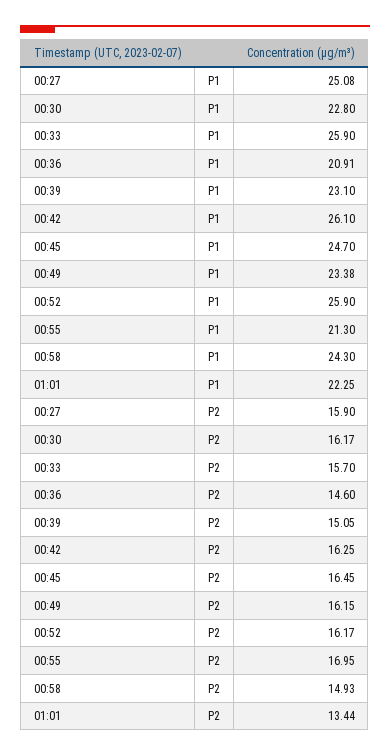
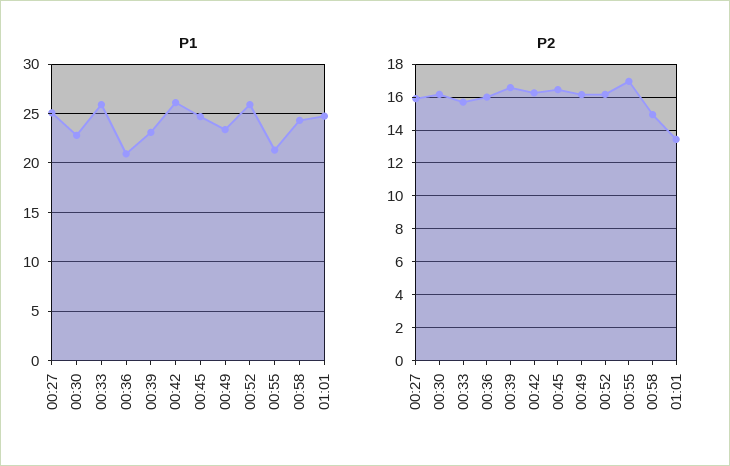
P1, 01:01: 22.25 -> 25
P2, 00:36: 14.6 -> 16
P2, 00:39: 15.05 -> 16.5

